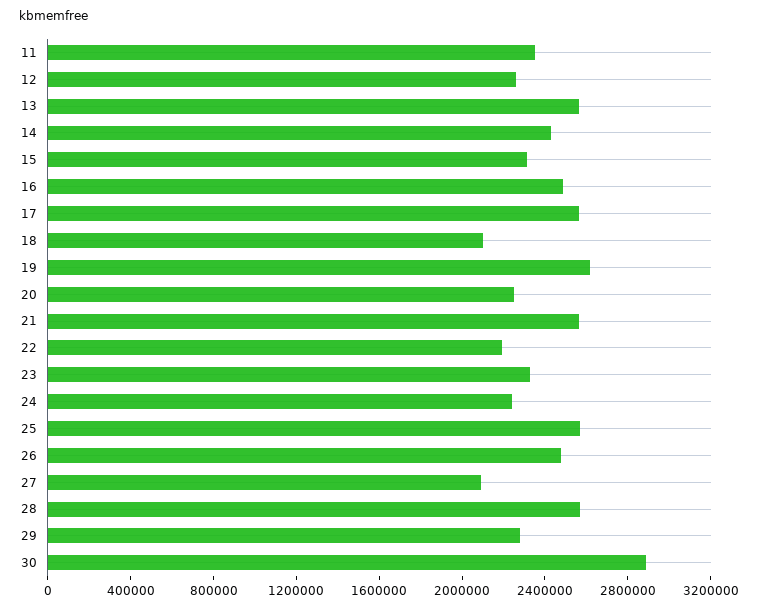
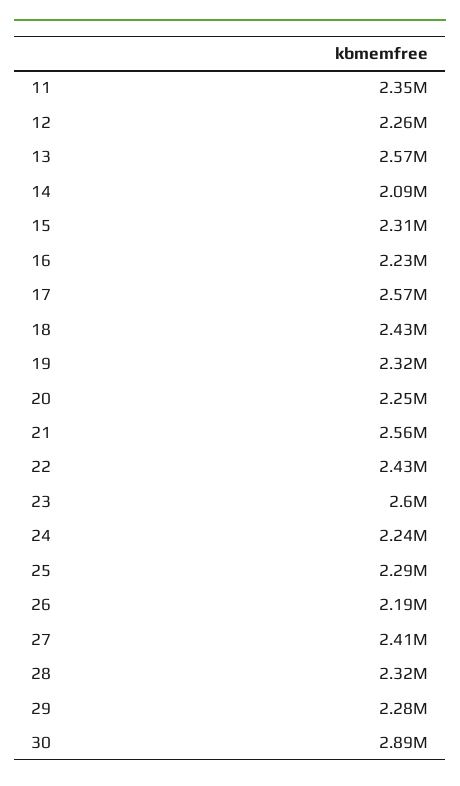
14: 2400000 -> 2090000
16: 2500000 -> 2230000
18: 2100000 -> 2430000
19: 2600000 -> 2320000
22: 2200000 -> 2430000
23: 2300000 -> 2600000
25: 2600000 -> 2290000
26: 2500000 -> 2190000
27: 2100000 -> 2410000
28: 2600000 -> 2320000

